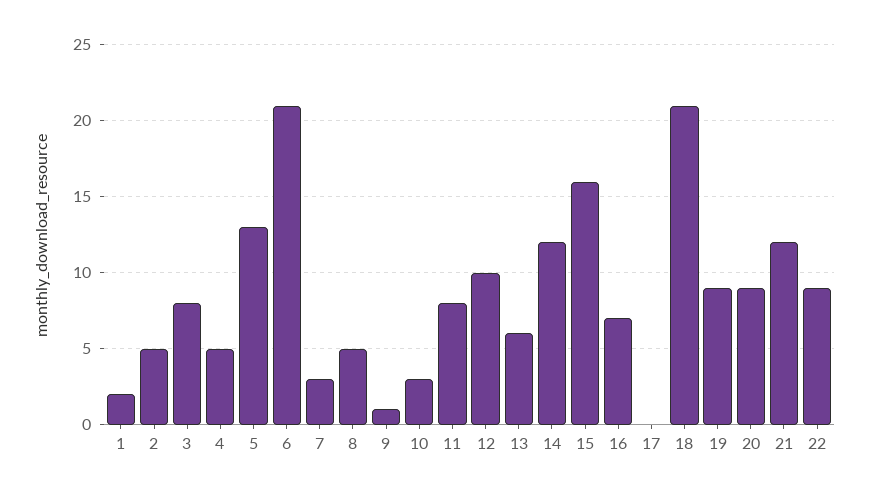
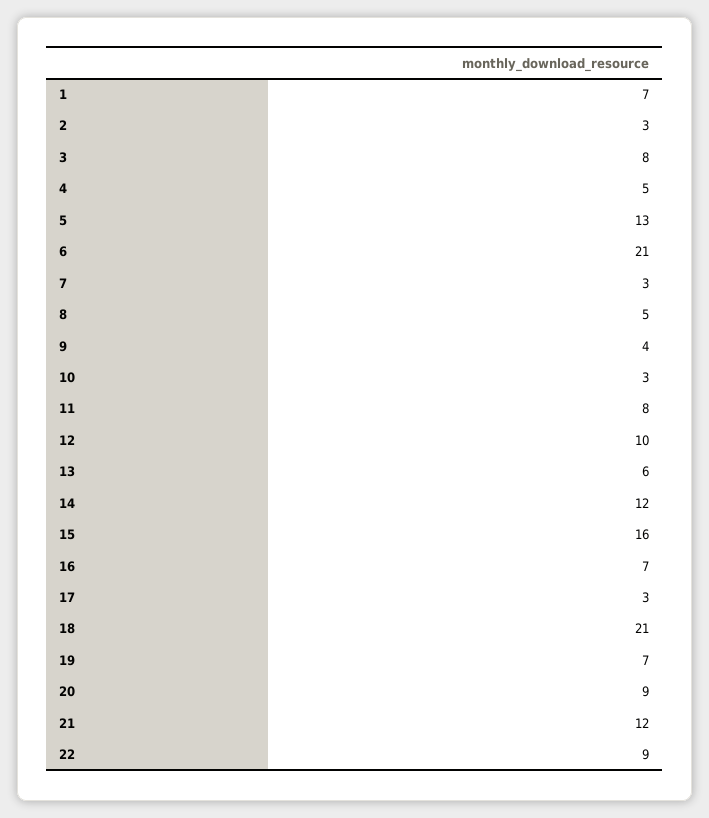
1: 2 -> 7
2: 5 -> 3
9: 1 -> 4
17: 0 -> 3
19: 9 -> 7

